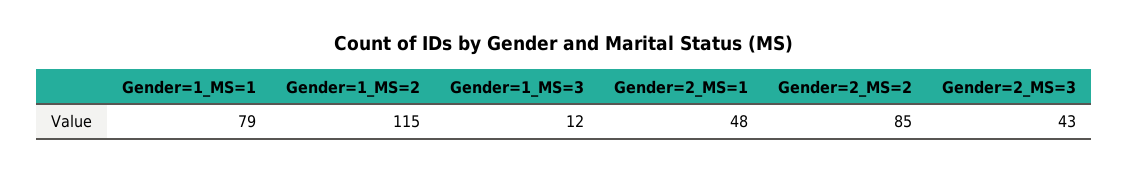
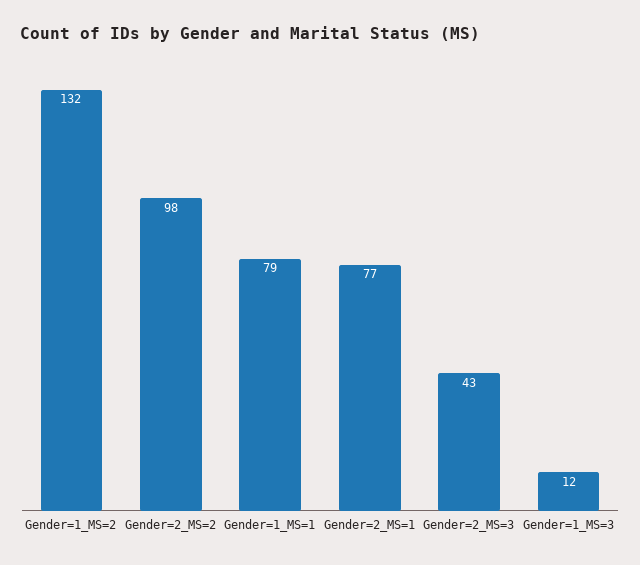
Gender=1_MS=2: 115 -> 132
Gender=2_MS=1: 48 -> 77
Gender=2_MS=2: 85 -> 98

